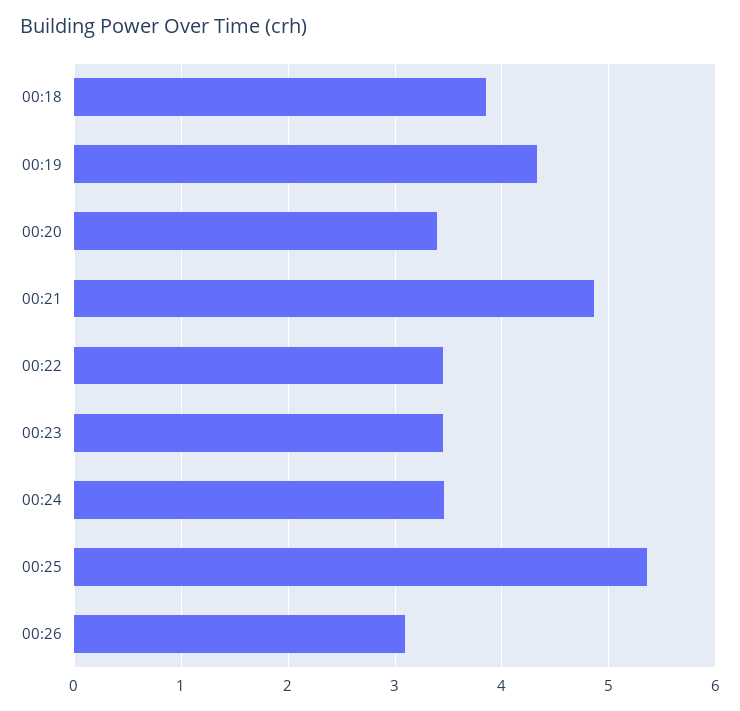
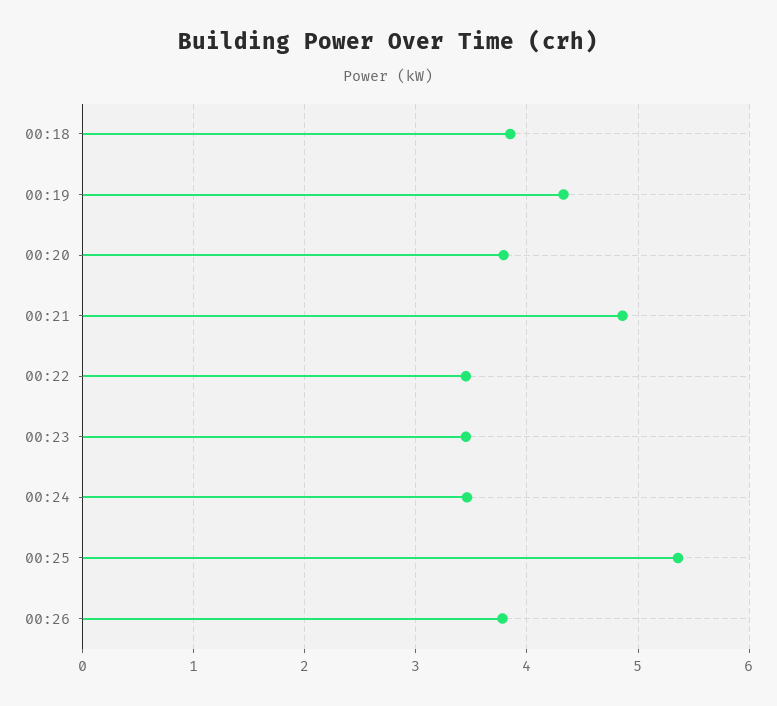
00:20: 3.4 -> 3.8
00:26: 3.1 -> 3.8

